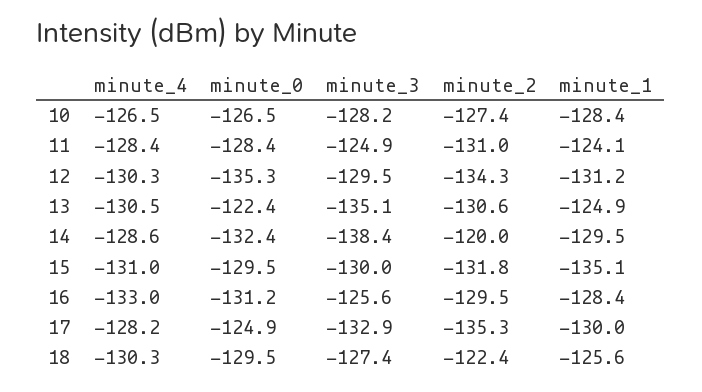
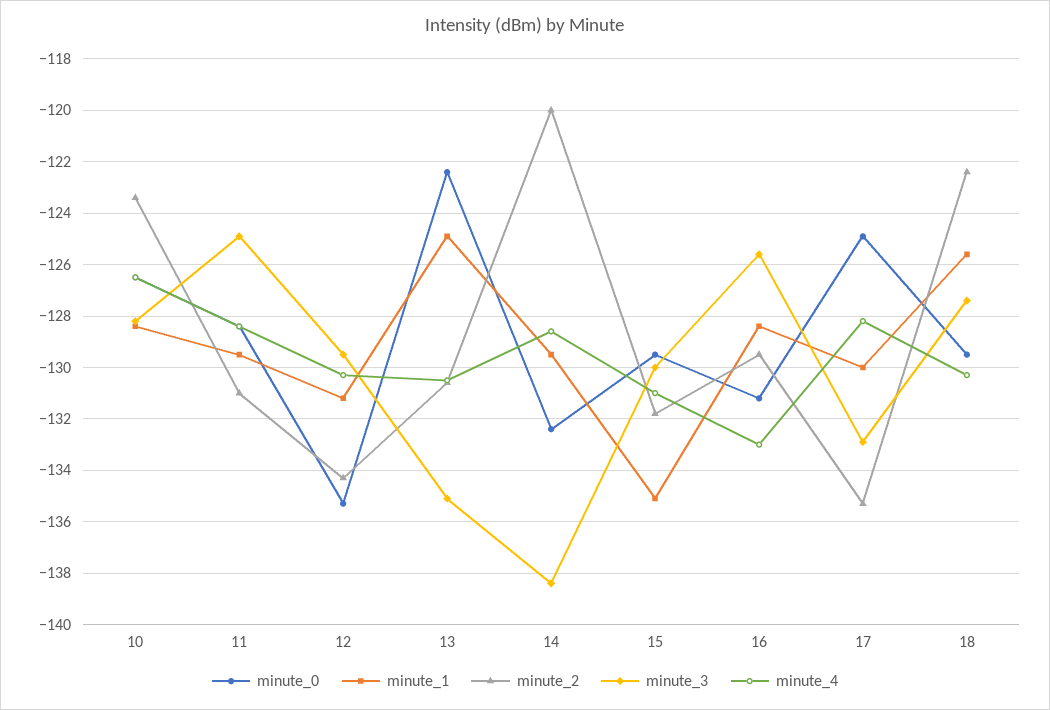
minute_2, 10: -127.4 -> -123.5
minute_1, 11: -124.1 -> -129.5

